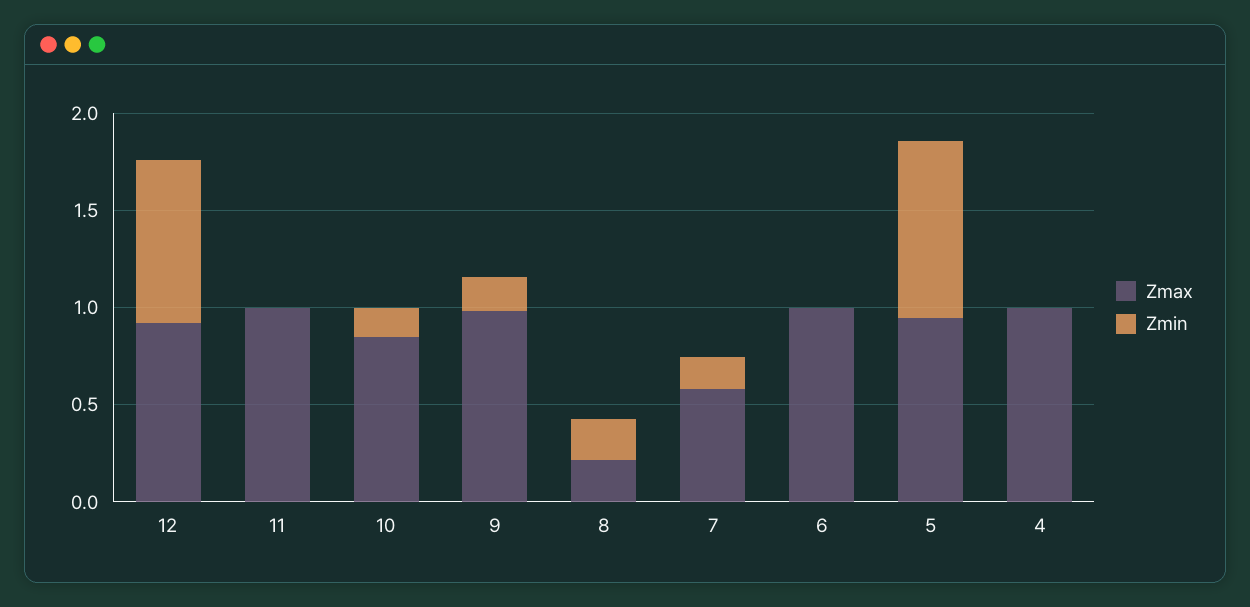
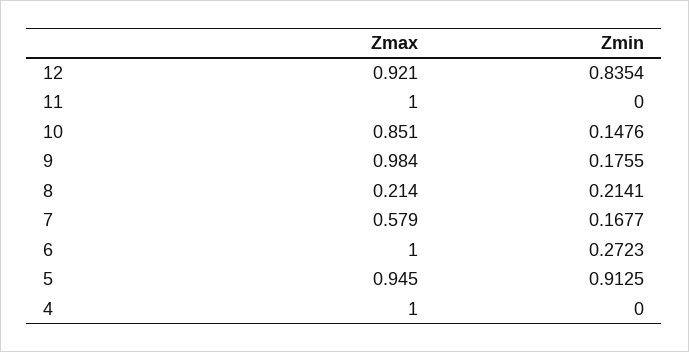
Zmin, 6: 0 -> 0.2723

